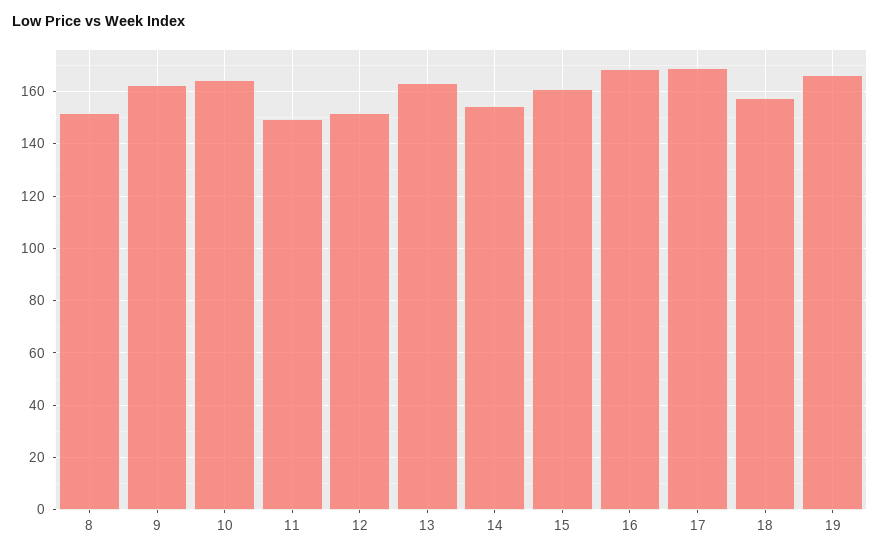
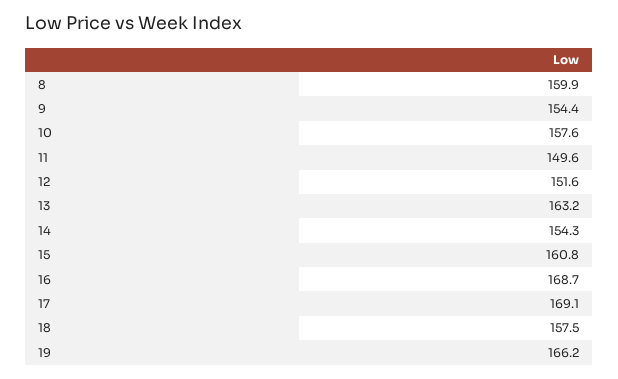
8: 152.5 -> 159.9
9: 162.5 -> 154.4
10: 165 -> 157.6

